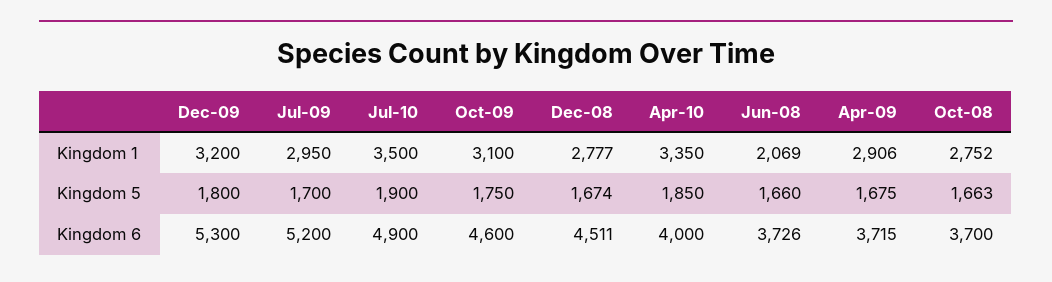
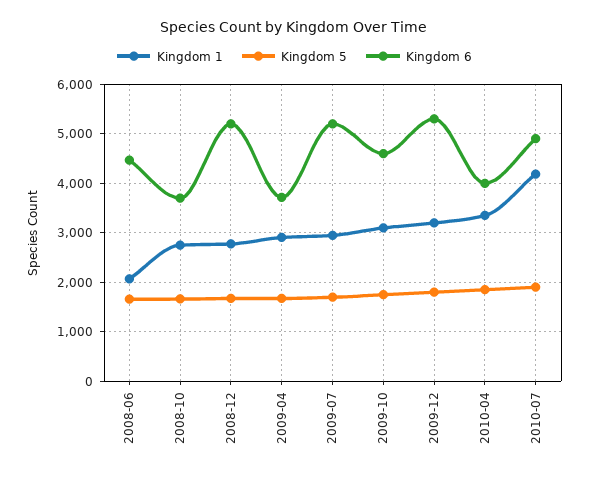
Kingdom 1, Jul-10: 3500 -> 4200
Kingdom 6, Dec-08: 4511 -> 5200
Kingdom 6, Jun-08: 3726 -> 4400

